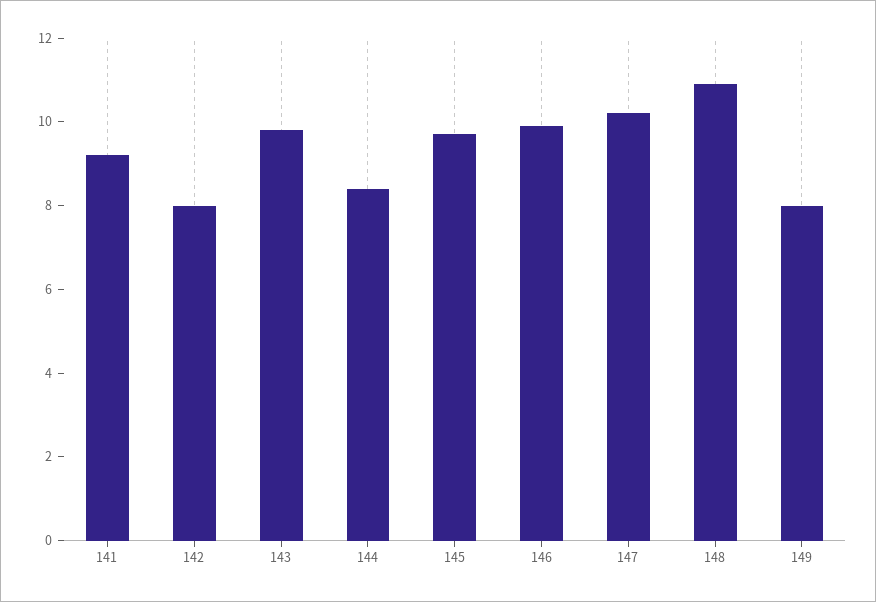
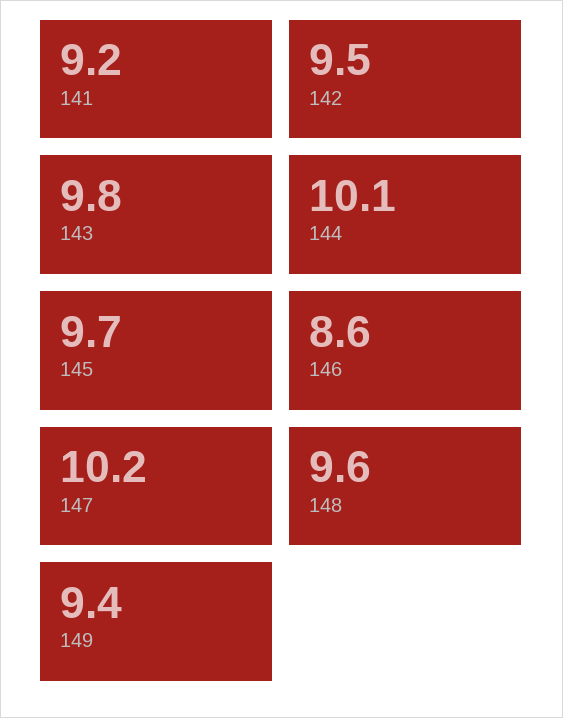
142: 8 -> 9.5
144: 8.5 -> 10.1
146: 10 -> 8.6
148: 11 -> 9.6
149: 8 -> 9.4

